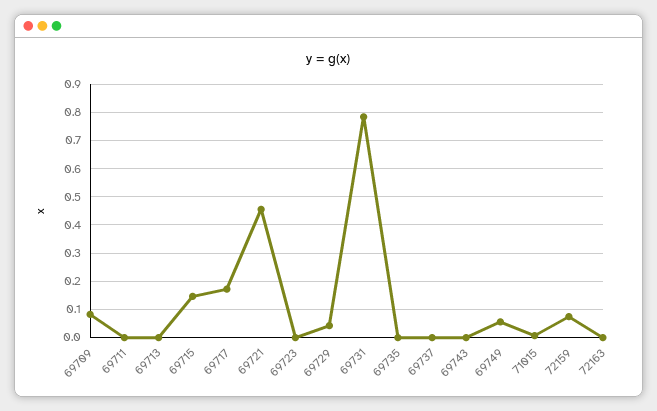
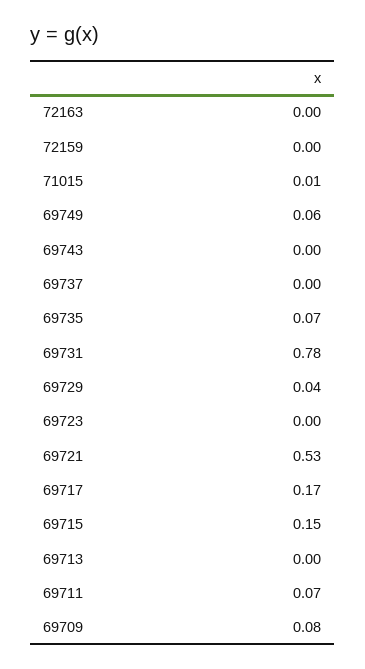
69711: 0 -> 0.07
69721: 0.45 -> 0.53
69735: 0 -> 0.07
72159: 0.075 -> 0

